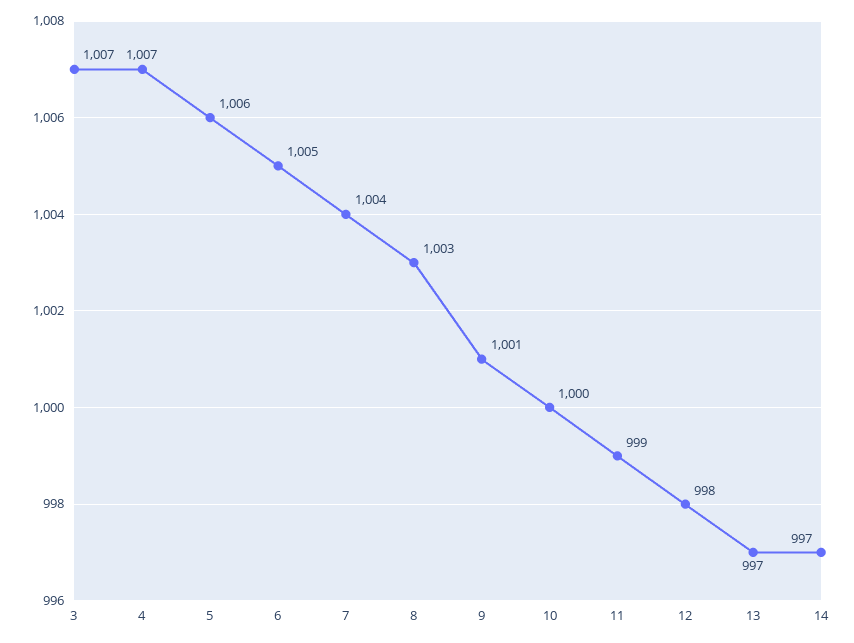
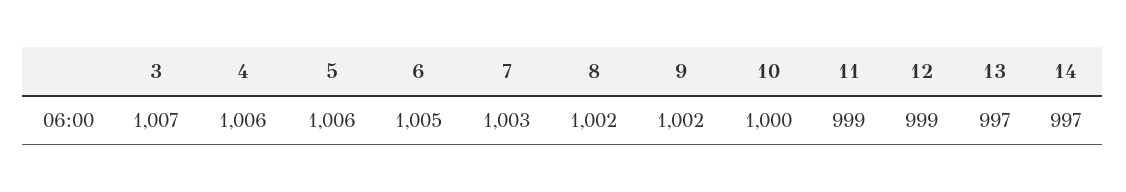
4: 1007 -> 1006
7: 1004 -> 1003
8: 1003 -> 1002
9: 1001 -> 1002
12: 998 -> 999

